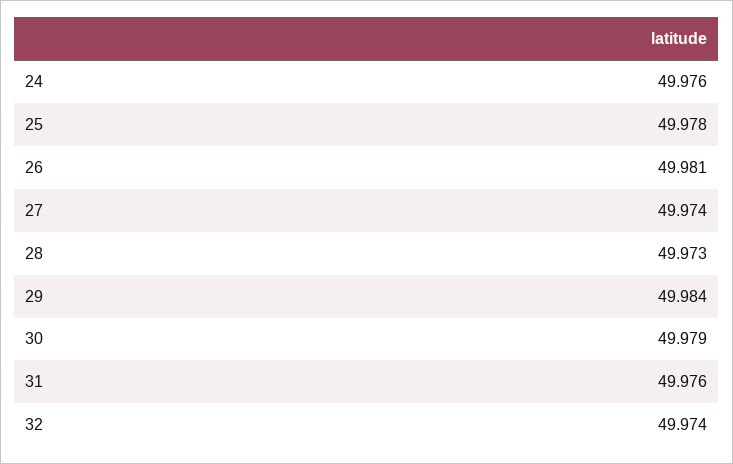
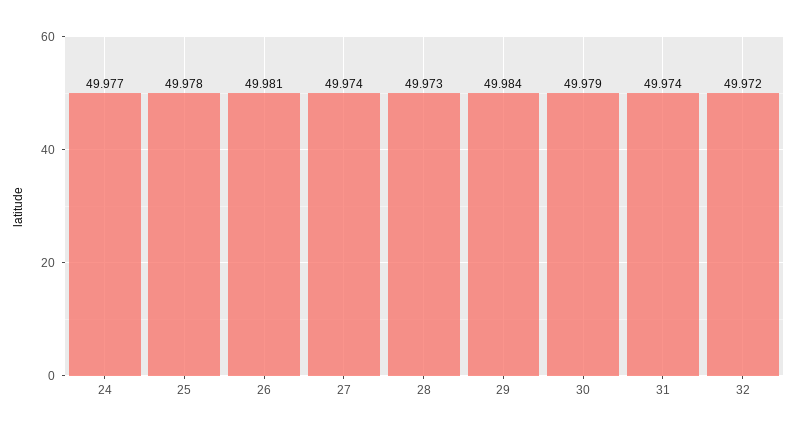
24: 49.976 -> 49.977
31: 49.976 -> 49.974
32: 49.974 -> 49.972

